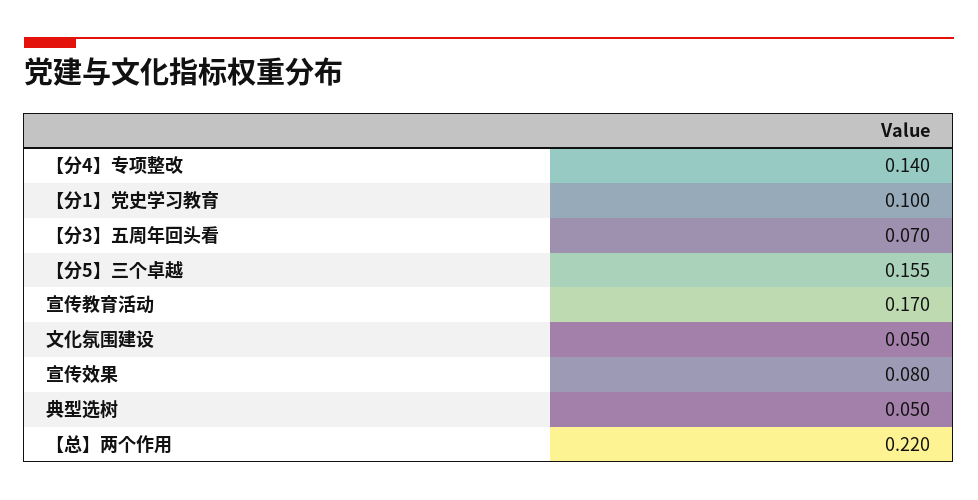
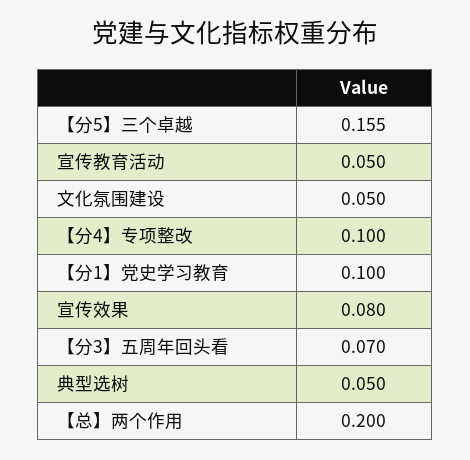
【分4】专项整改: 0.14 -> 0.1
宣传教育活动: 0.17 -> 0.05
【总】两个作用: 0.22 -> 0.2

